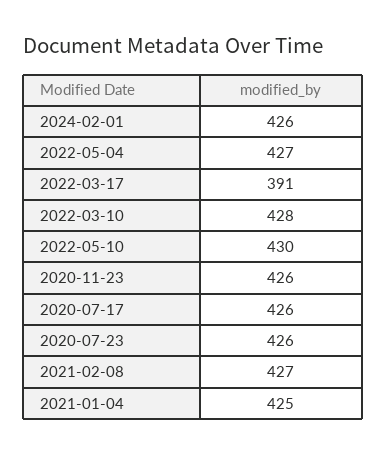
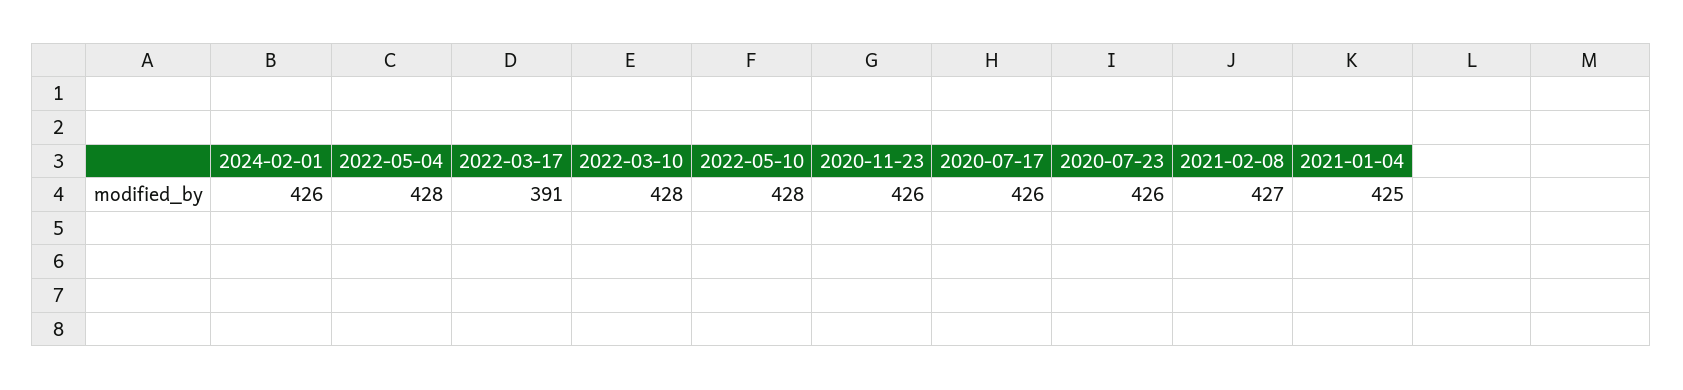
2022-05-04: 427 -> 428
2022-05-10: 430 -> 428

